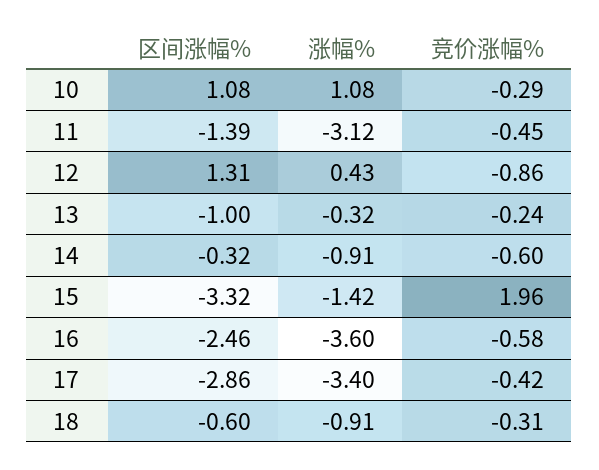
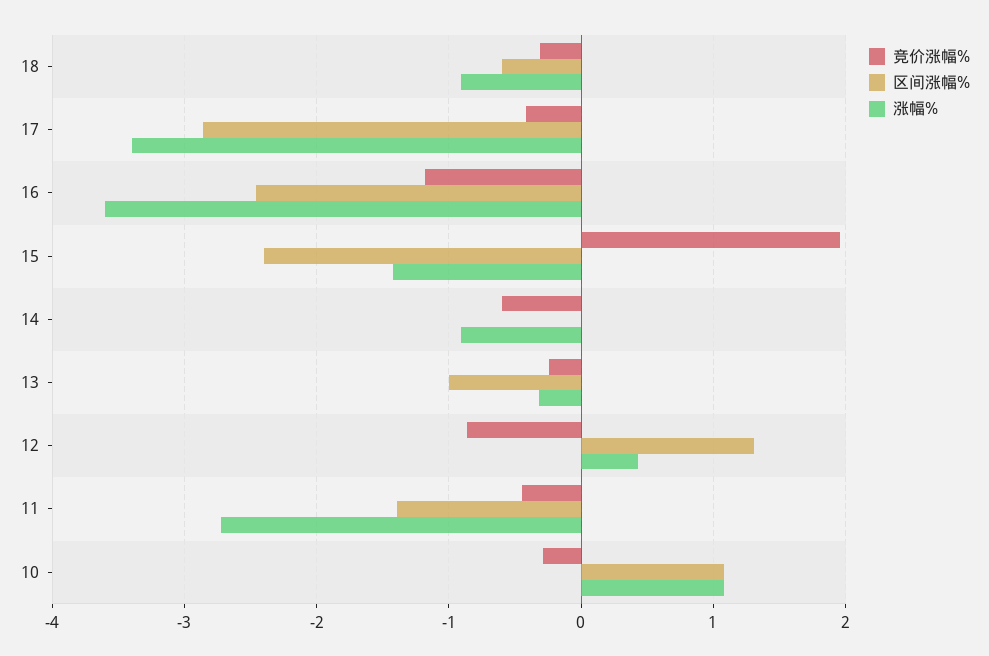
涨幅%, 11: -3.12 -> -2.7
区间涨幅%, 14: -0.32 -> 0
区间涨幅%, 15: -3.32 -> -2.4
竞价涨幅%, 16: -0.58 -> -1.2

